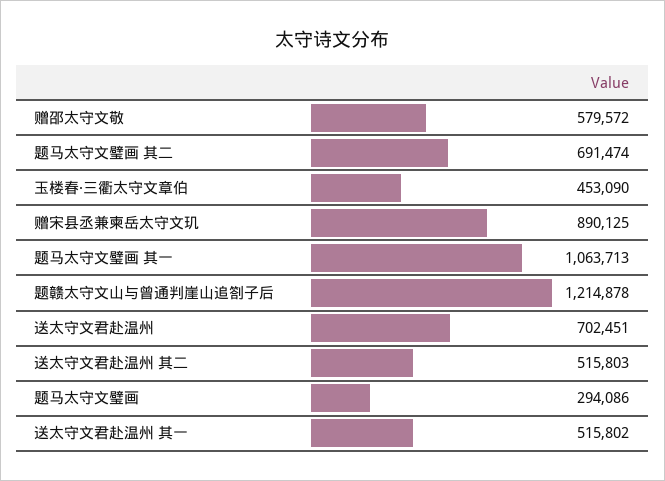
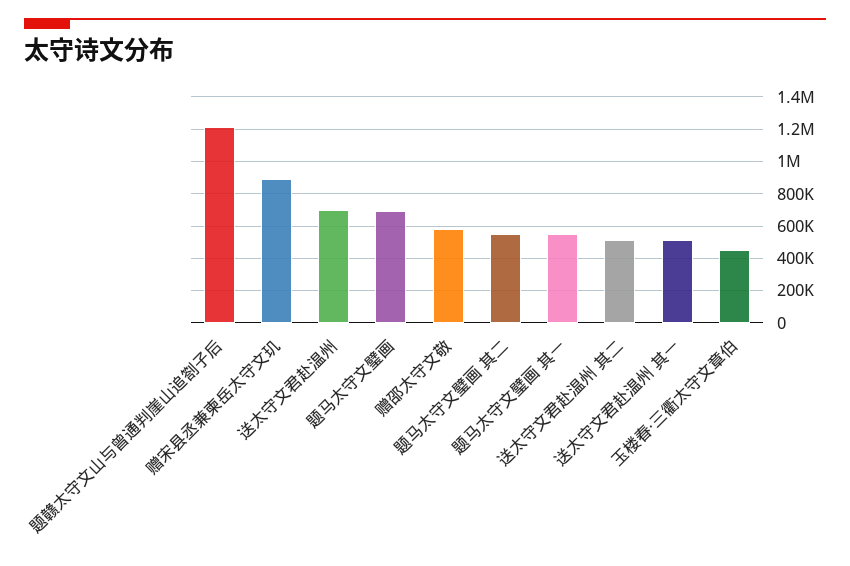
题马太守文璧画 其二: 691474 -> 550000
题马太守文璧画 其一: 1063713 -> 550000
题马太守文璧画: 294086 -> 700000

